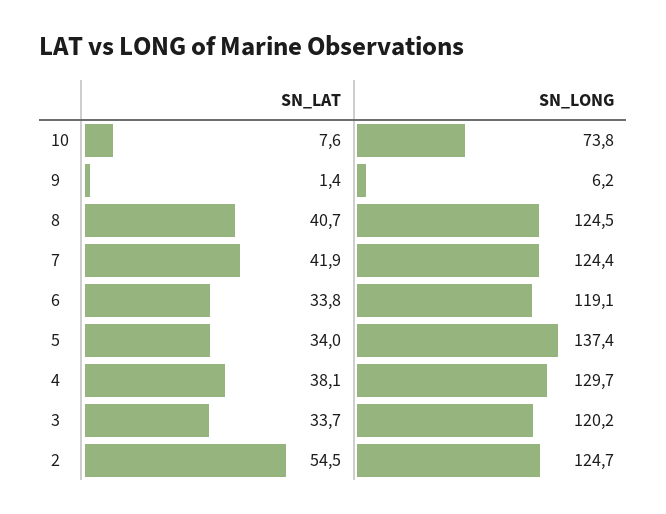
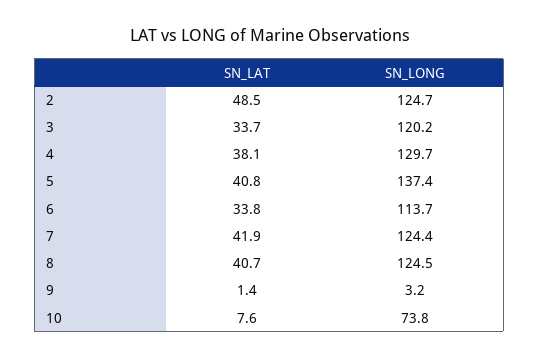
SN_LONG, 9: 6.2 -> 3.2
SN_LONG, 6: 119.1 -> 113.7
SN_LAT, 5: 34 -> 40.8
SN_LAT, 2: 54.5 -> 48.5

